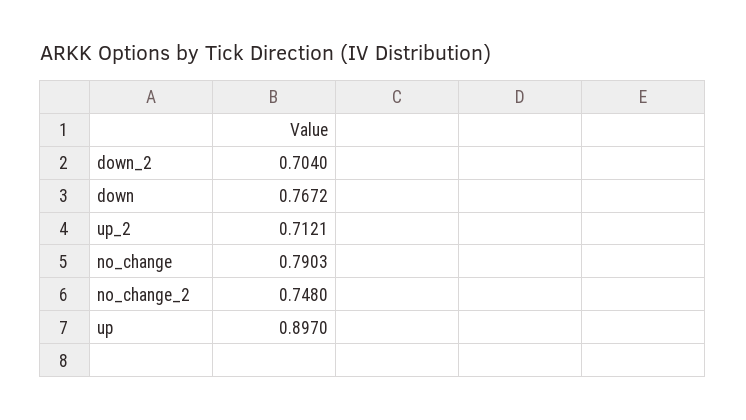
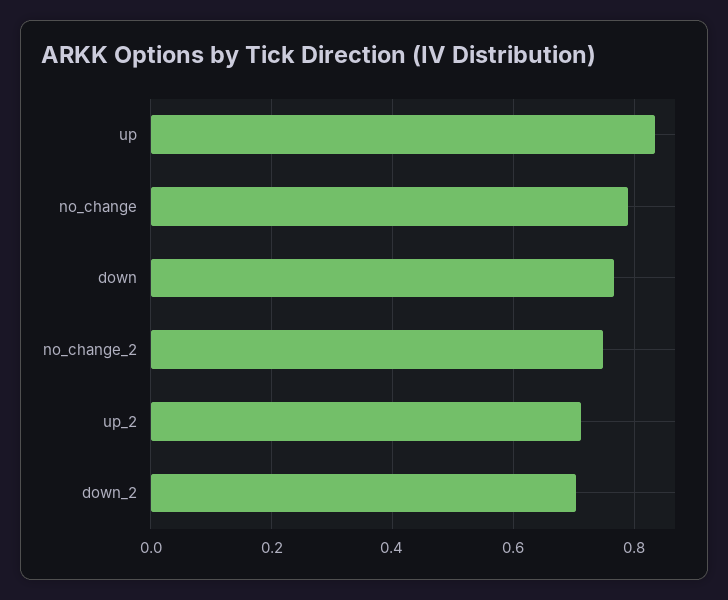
up: 0.897 -> 0.84

